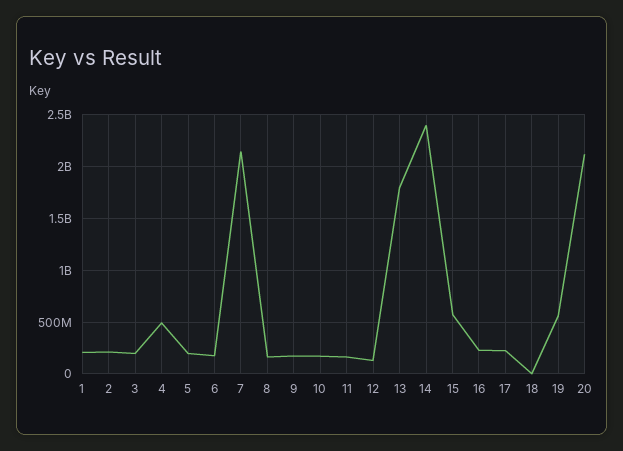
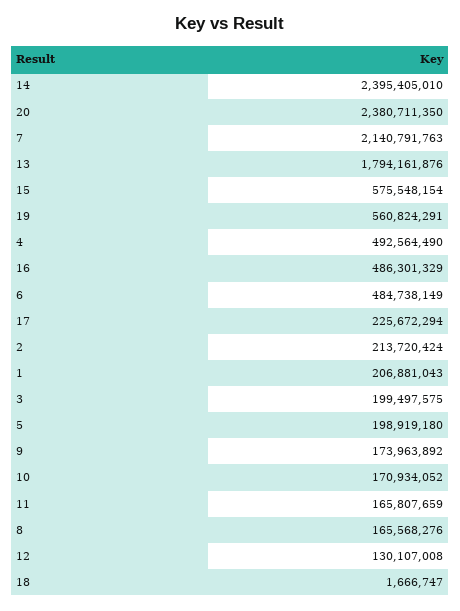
6: 200000000 -> 484738149
16: 200000000 -> 486301329
20: 2100000000 -> 2380711350

